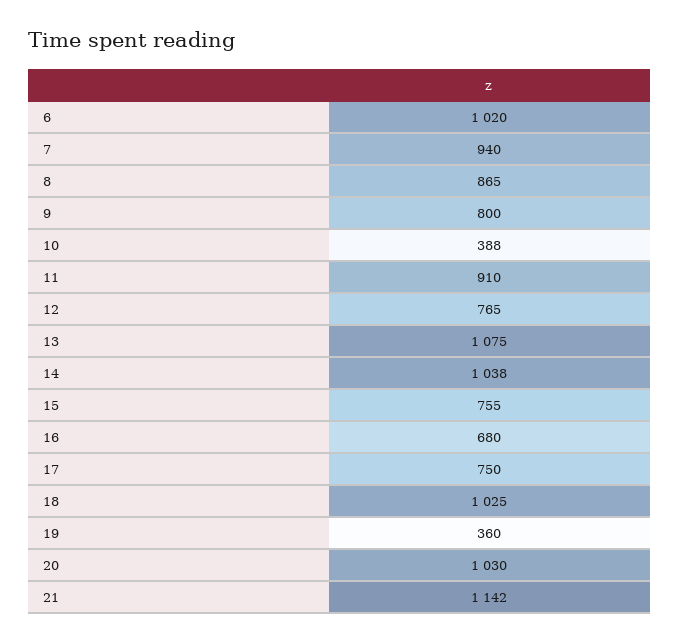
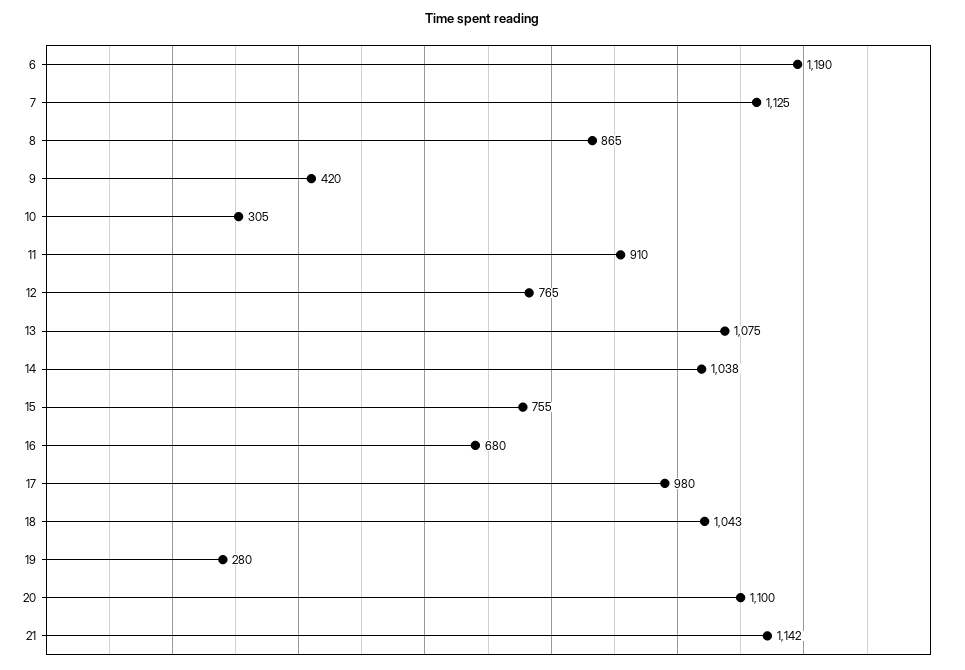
6: 1020 -> 1190
7: 940 -> 1125
9: 800 -> 420
10: 388 -> 305
17: 750 -> 980
18: 1025 -> 1043
19: 360 -> 280
20: 1030 -> 1100

